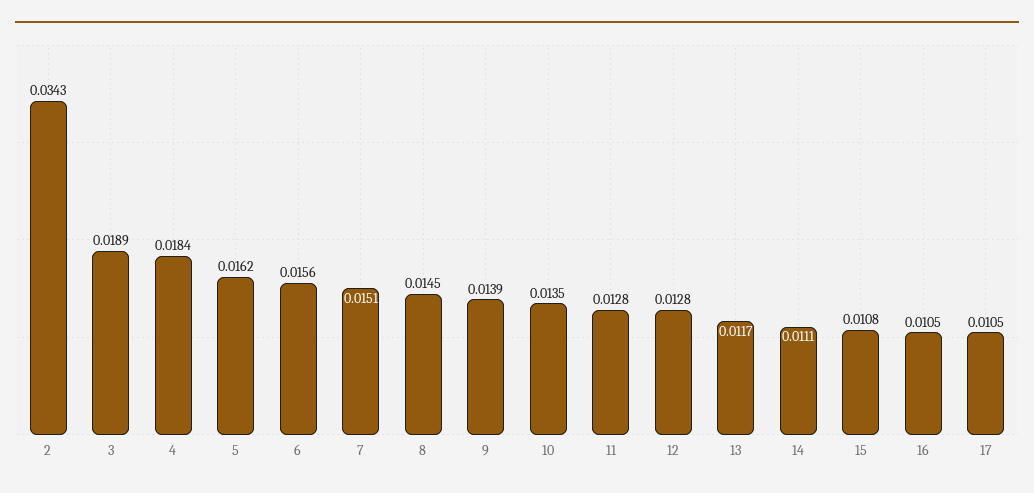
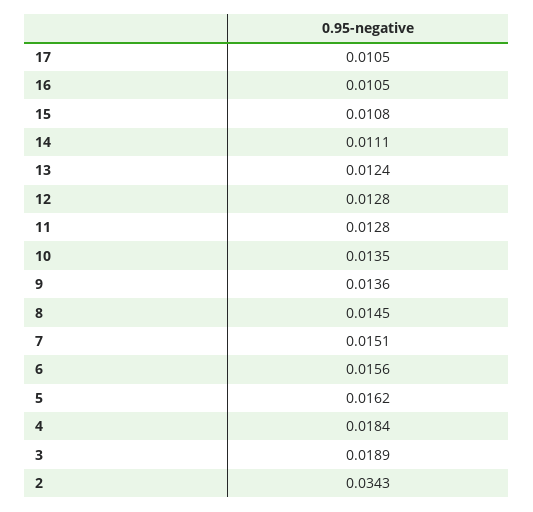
9: 0.0139 -> 0.0136
13: 0.0117 -> 0.0124

